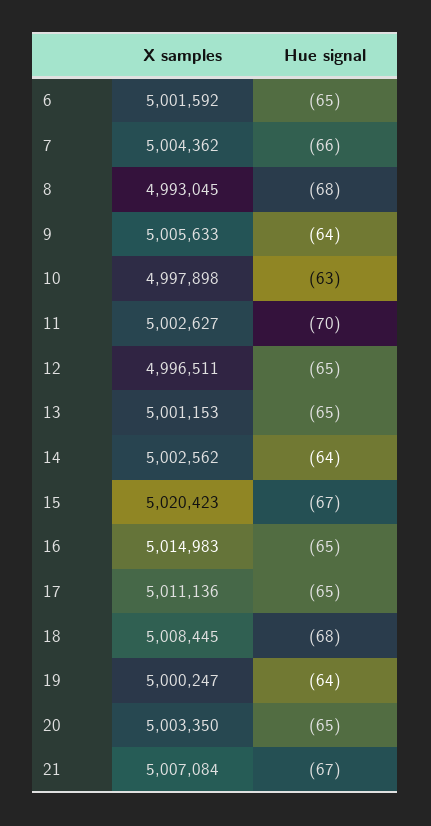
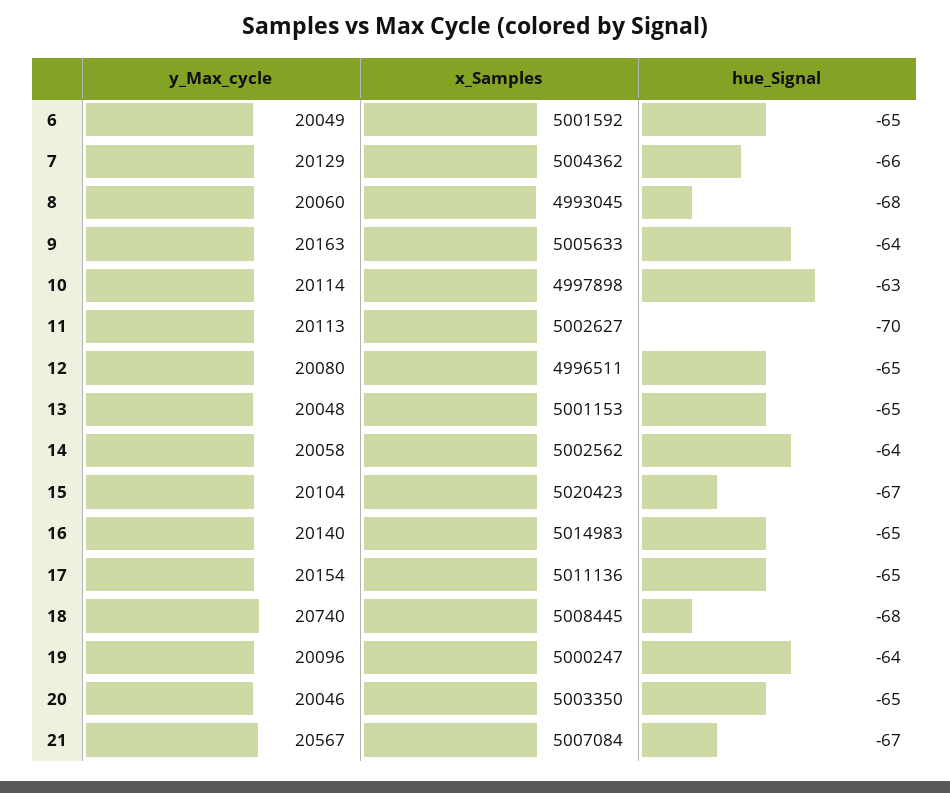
y_Max_cycle, 6: none -> 20049
y_Max_cycle, 7: none -> 20129
y_Max_cycle, 8: none -> 20060
y_Max_cycle, 9: none -> 20163
y_Max_cycle, 10: none -> 20114
y_Max_cycle, 11: none -> 20113
y_Max_cycle, 12: none -> 20080
y_Max_cycle, 13: none -> 20048
y_Max_cycle, 14: none -> 20058
y_Max_cycle, 15: none -> 20104
y_Max_cycle, 16: none -> 20140
y_Max_cycle, 17: none -> 20154
y_Max_cycle, 18: none -> 20740
y_Max_cycle, 19: none -> 20096
y_Max_cycle, 20: none -> 20046
y_Max_cycle, 21: none -> 20567

